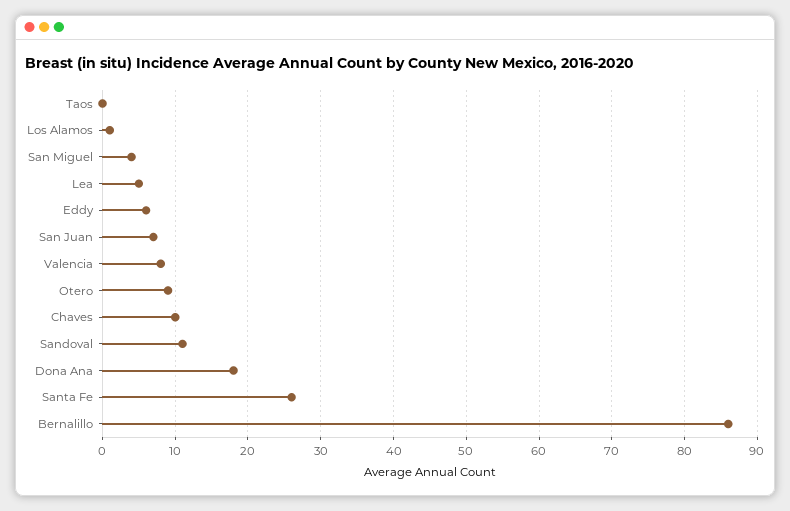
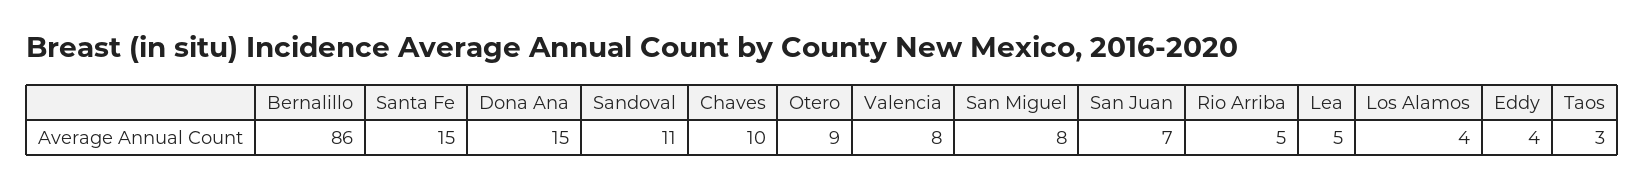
Taos: 0 -> 3
Los Alamos: 1 -> 4
San Miguel: 4 -> 8
Eddy: 6 -> 4
Dona Ana: 18 -> 15
Santa Fe: 26 -> 15
Rio Arriba: none -> 5

